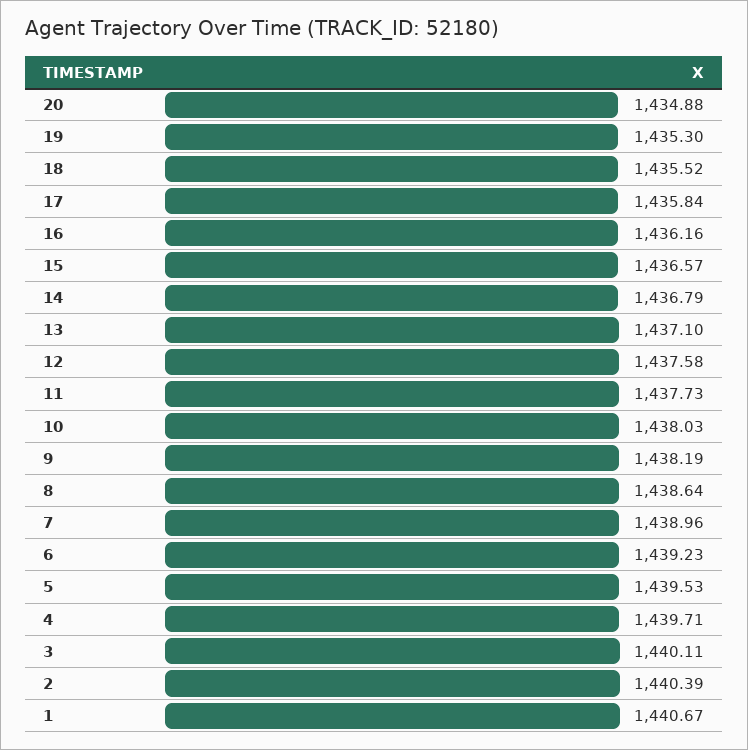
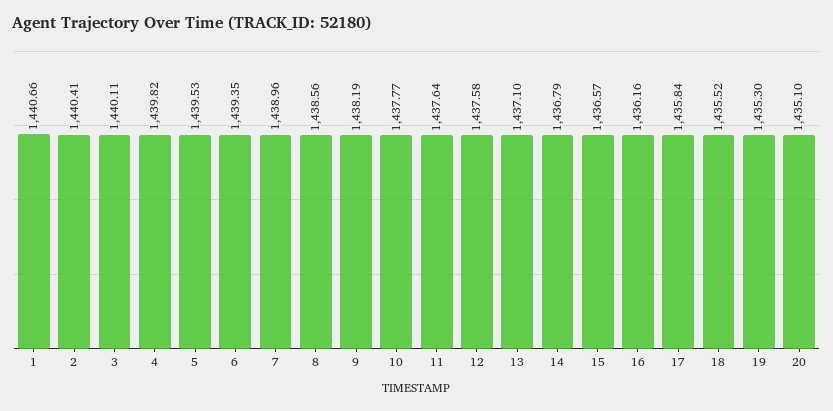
20: 1434.88 -> 1435.1
11: 1437.73 -> 1437.64
10: 1438.03 -> 1437.77
8: 1438.64 -> 1438.56
6: 1439.23 -> 1439.35
4: 1439.71 -> 1439.82
2: 1440.39 -> 1440.41
1: 1440.67 -> 1440.66

